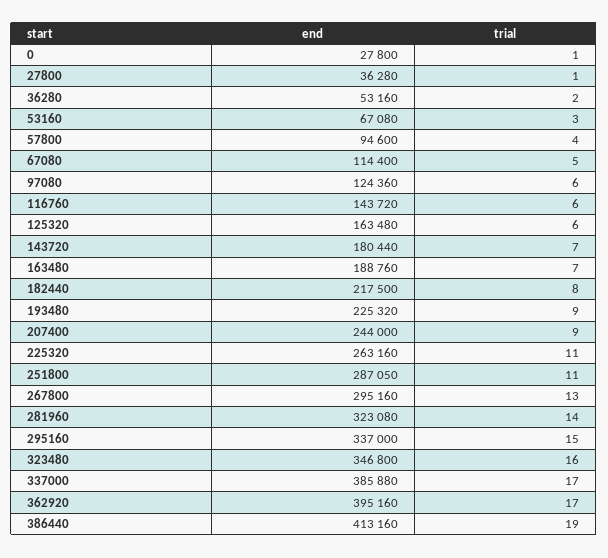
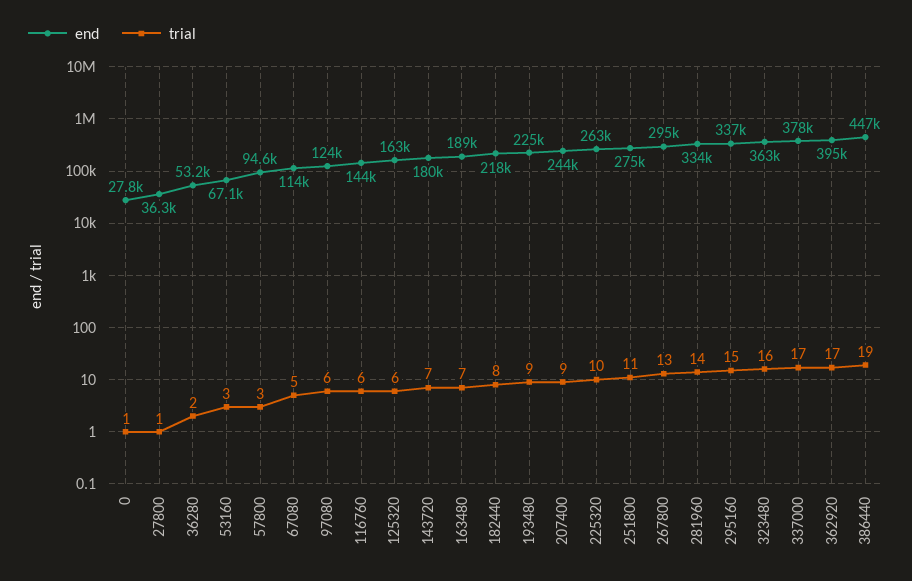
trial, 57800: 4 -> 3
trial, 225320: 11 -> 10
end, 251800: 287050 -> 275000
end, 281960: 323080 -> 334000
end, 323480: 346800 -> 363000
end, 337000: 385880 -> 378000
end, 386440: 413160 -> 447000

